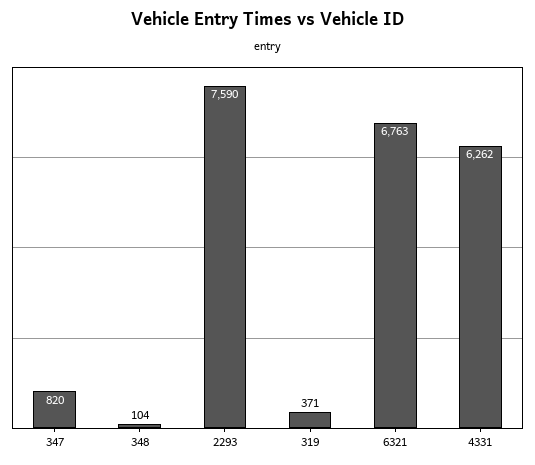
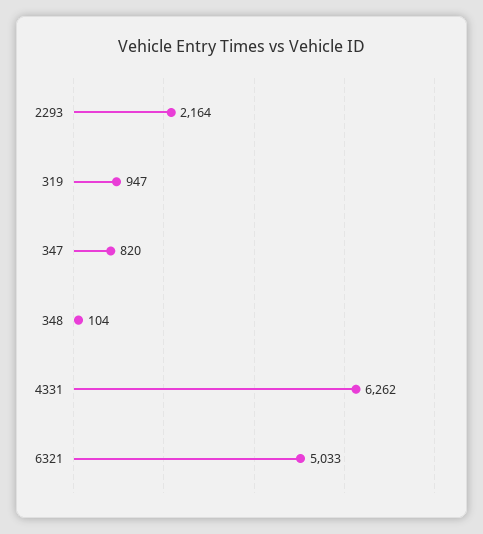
2293: 7590 -> 2164
319: 371 -> 947
6321: 6763 -> 5033

